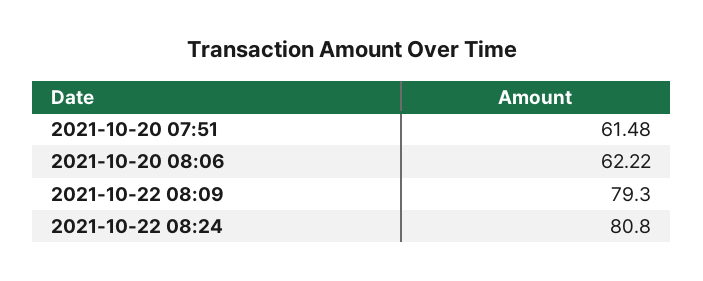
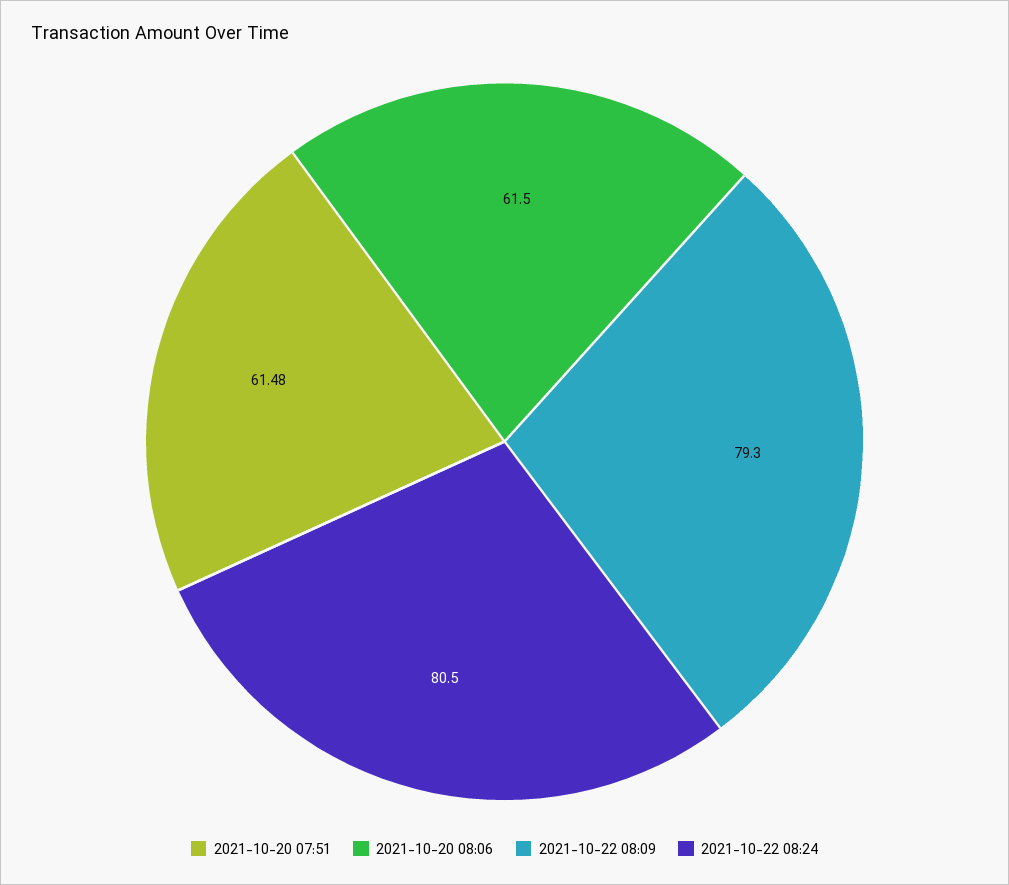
2021-10-20 08:06: 62.22 -> 61.5
2021-10-22 08:24: 80.8 -> 80.5

